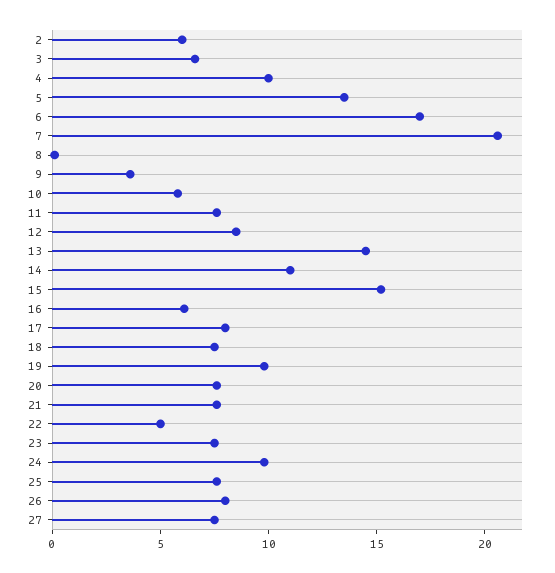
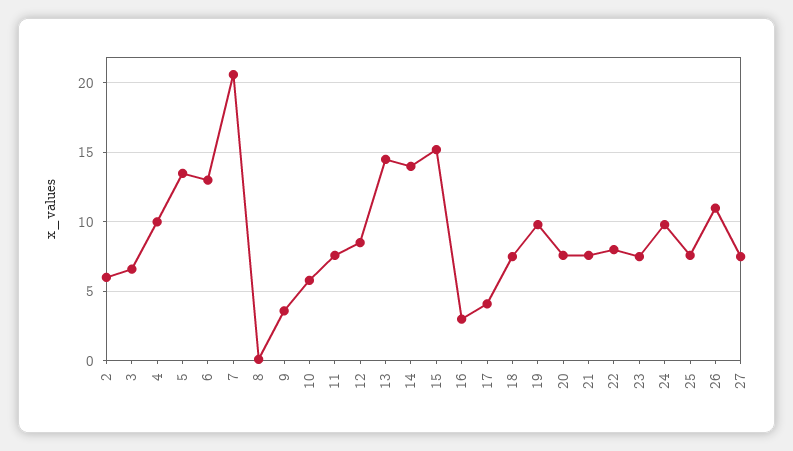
6: 17 -> 13
14: 11 -> 14
16: 6 -> 3
17: 8 -> 4
22: 5 -> 8
26: 8 -> 11

